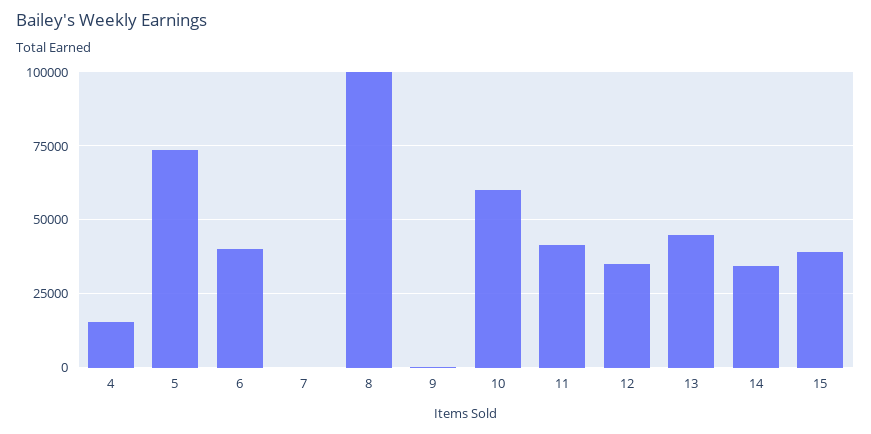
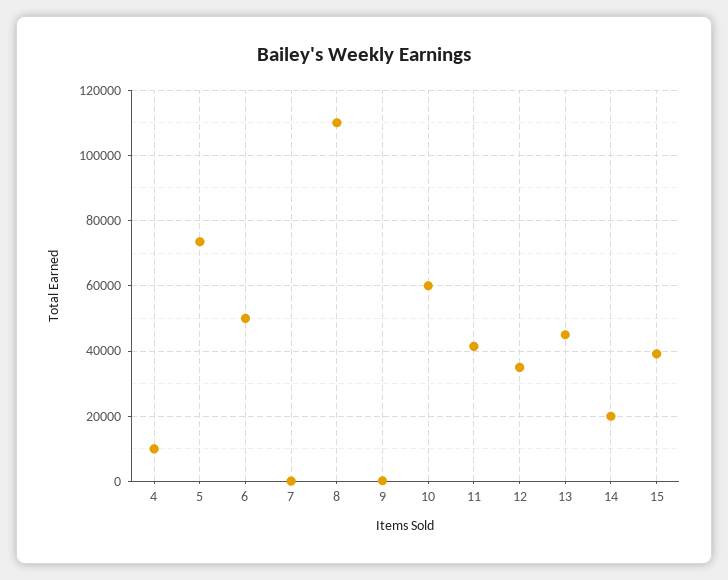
4: 15000 -> 10000
6: 40000 -> 50000
8: 100000 -> 110000
14: 35000 -> 20000

